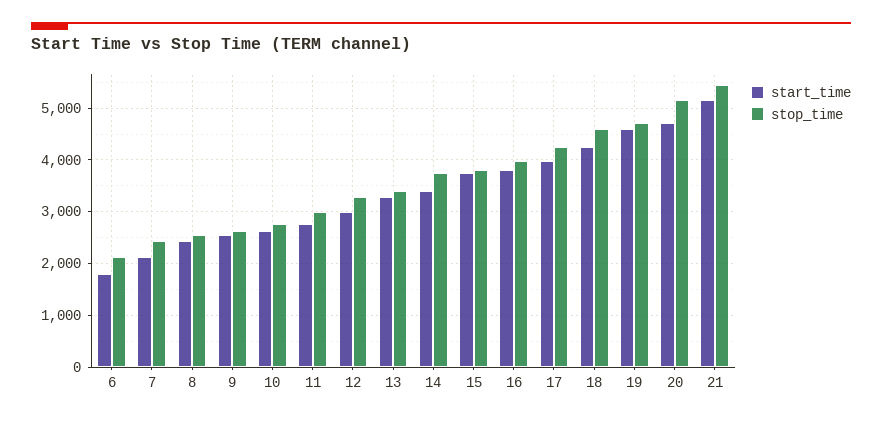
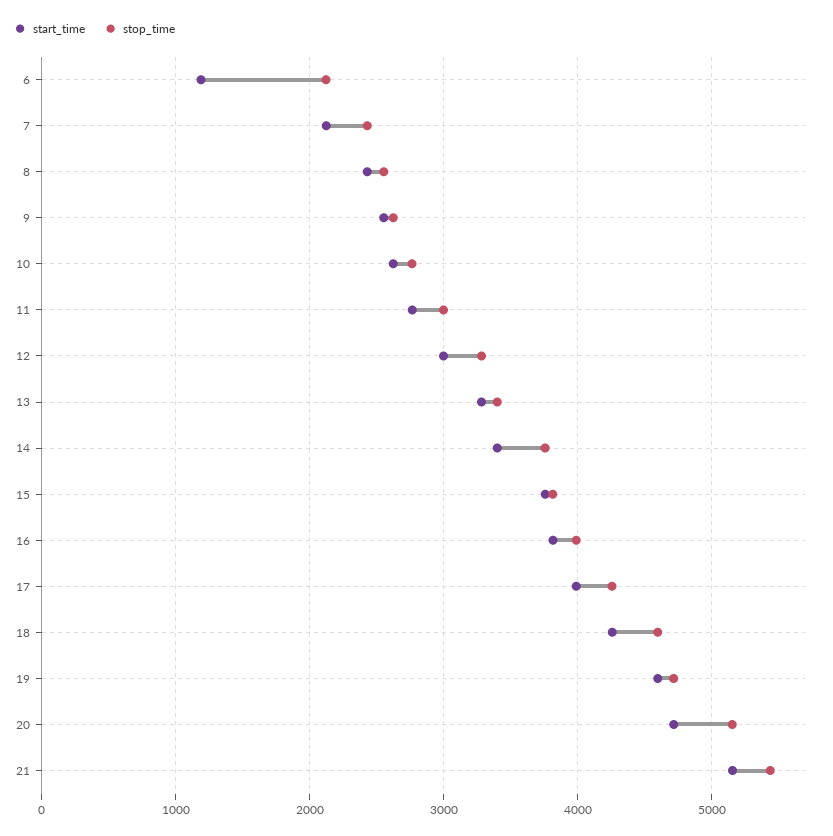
start_time, 6: 1800 -> 1200

